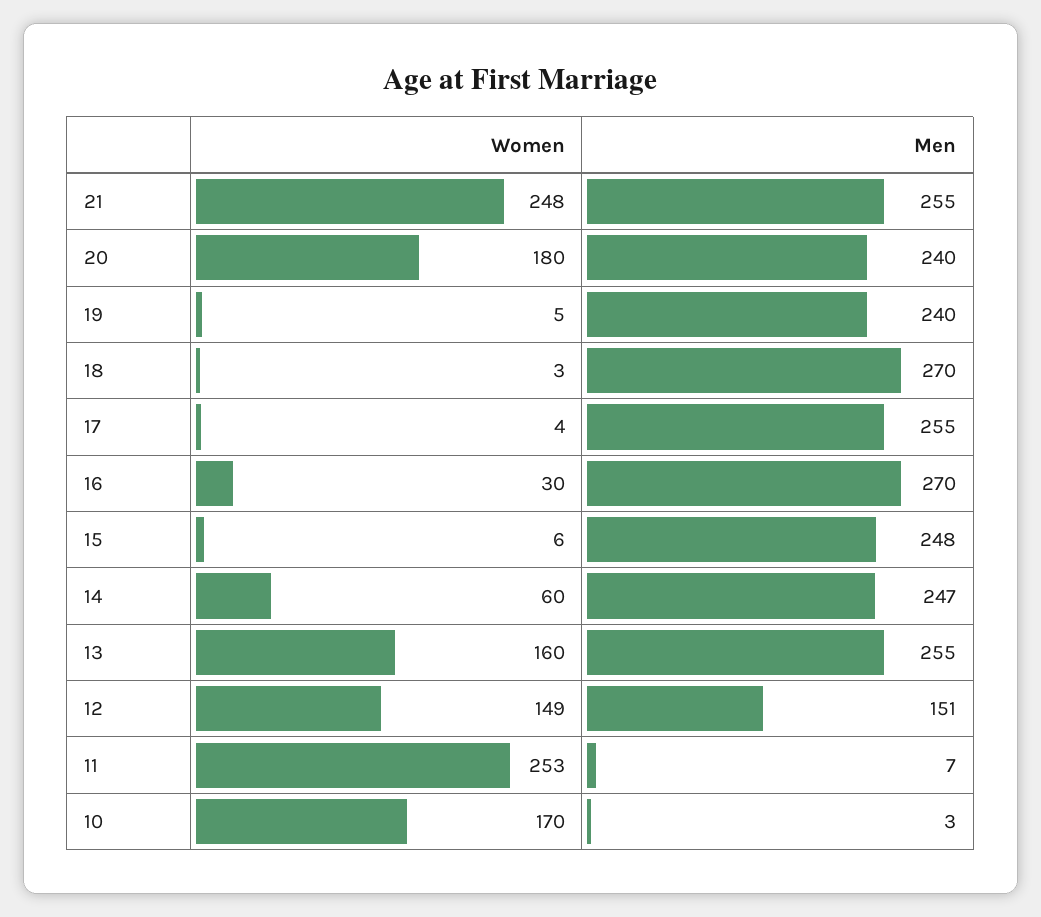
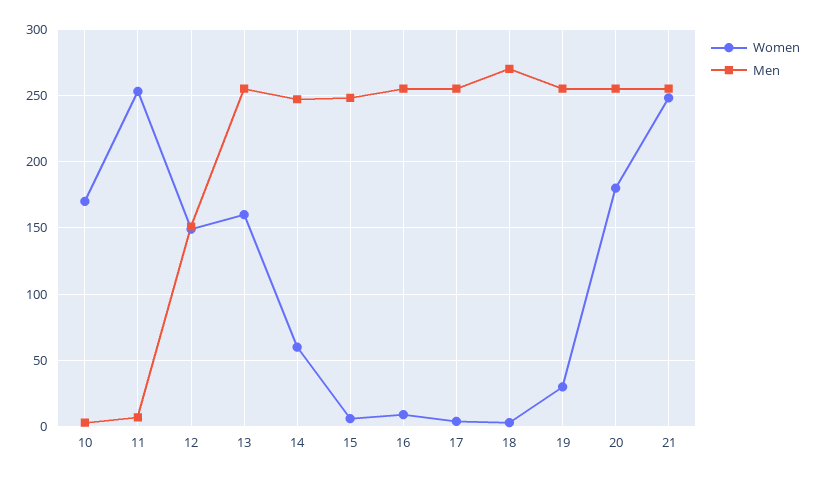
Men, 20: 240 -> 255
Women, 19: 5 -> 30
Men, 19: 240 -> 255
Women, 16: 30 -> 10
Men, 16: 270 -> 255

